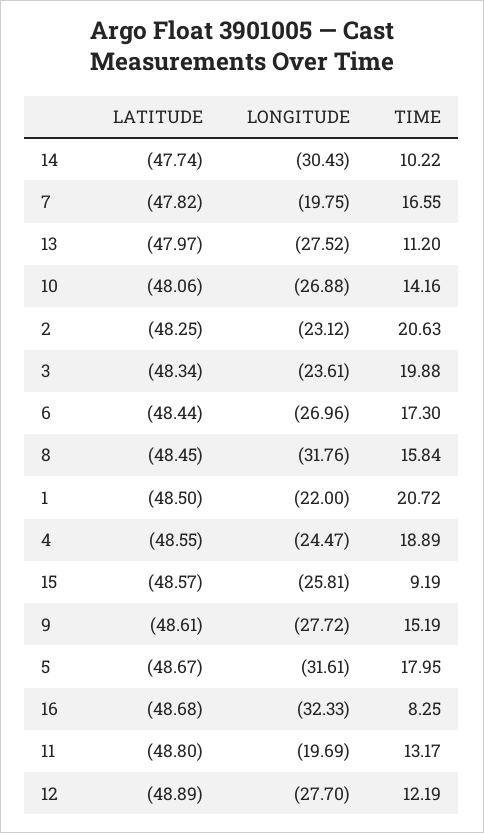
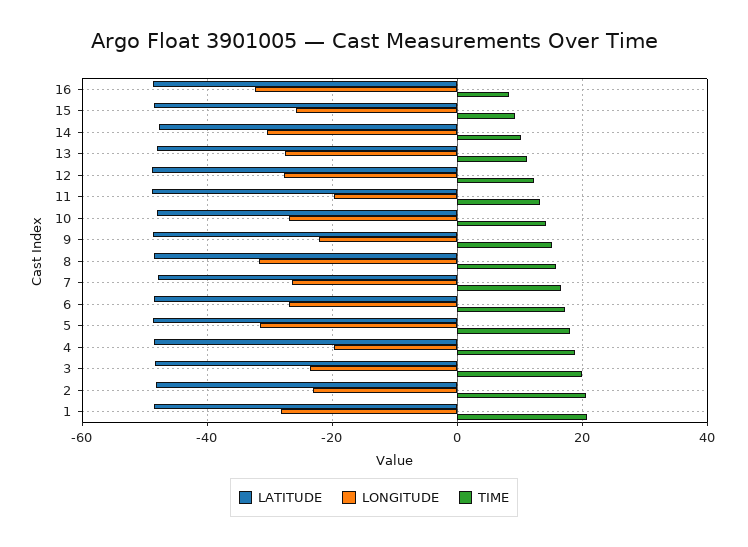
LONGITUDE, 7: -19.75 -> -26
LONGITUDE, 1: -22 -> -28
LONGITUDE, 4: -24.47 -> -20
LONGITUDE, 9: -27.72 -> -22

